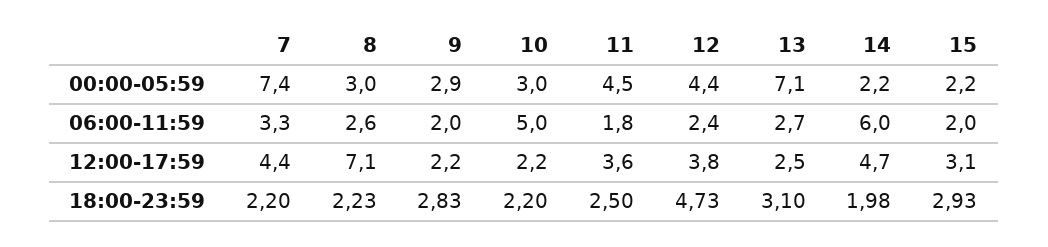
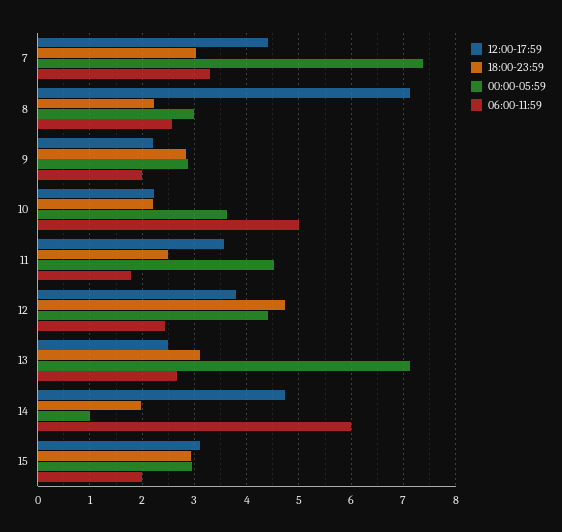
00:00-05:59, 10: 3 -> 3.6
00:00-05:59, 14: 2.2 -> 1
00:00-05:59, 15: 2.2 -> 3
18:00-23:59, 7: 2.2 -> 3

